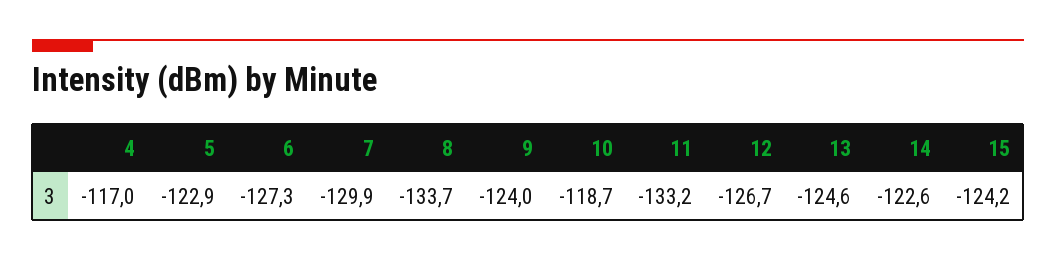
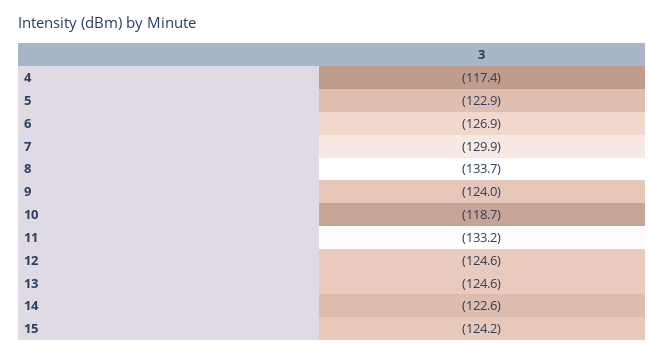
4: -117 -> -117.4
6: -127.3 -> -126.9
12: -126.7 -> -124.6

